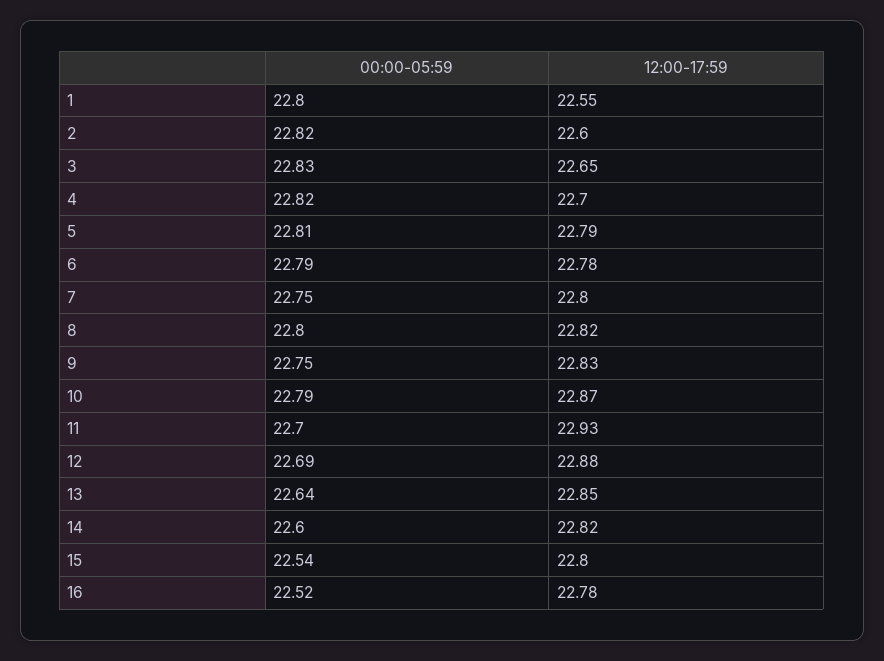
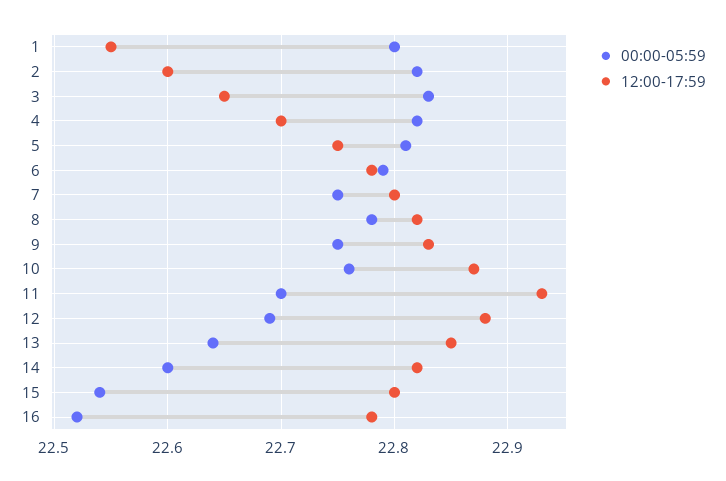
12:00-17:59, 5: 22.79 -> 22.75
00:00-05:59, 8: 22.8 -> 22.78
00:00-05:59, 10: 22.79 -> 22.76

